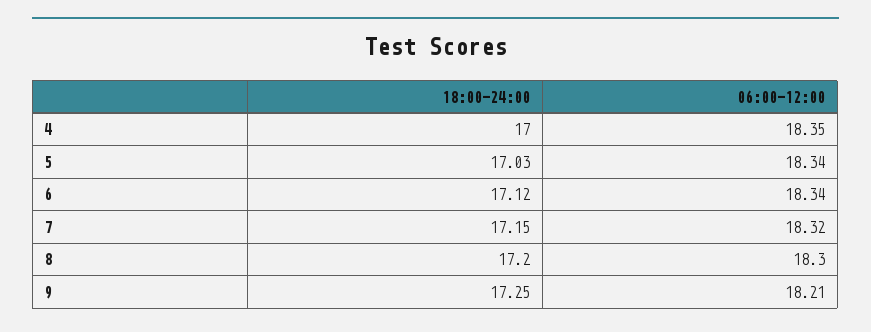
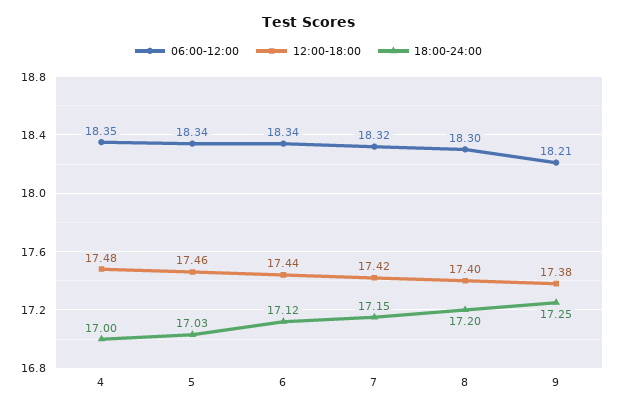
12:00-18:00, 4: none -> 17.48
12:00-18:00, 5: none -> 17.46
12:00-18:00, 6: none -> 17.44
12:00-18:00, 7: none -> 17.42
12:00-18:00, 8: none -> 17.4
12:00-18:00, 9: none -> 17.38

